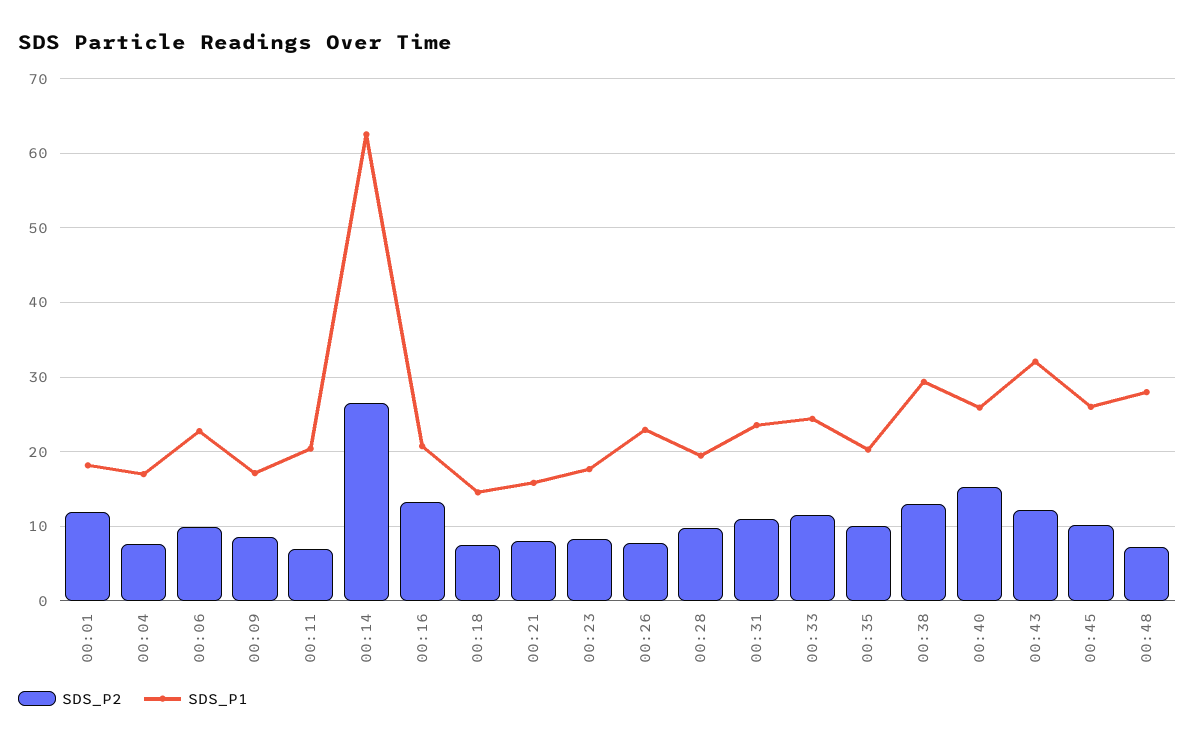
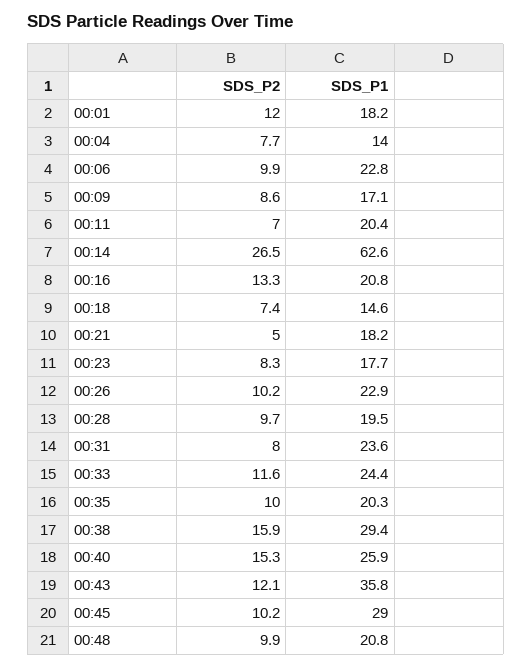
SDS_P1, 00:04: 17 -> 14
SDS_P2, 00:21: 8 -> 5
SDS_P1, 00:21: 16 -> 18.2
SDS_P2, 00:26: 8 -> 10.2
SDS_P2, 00:31: 11 -> 8
SDS_P2, 00:38: 13 -> 15.9
SDS_P1, 00:43: 32 -> 35.8
SDS_P1, 00:45: 26 -> 29
SDS_P2, 00:48: 7 -> 9.9
SDS_P1, 00:48: 28 -> 20.8

